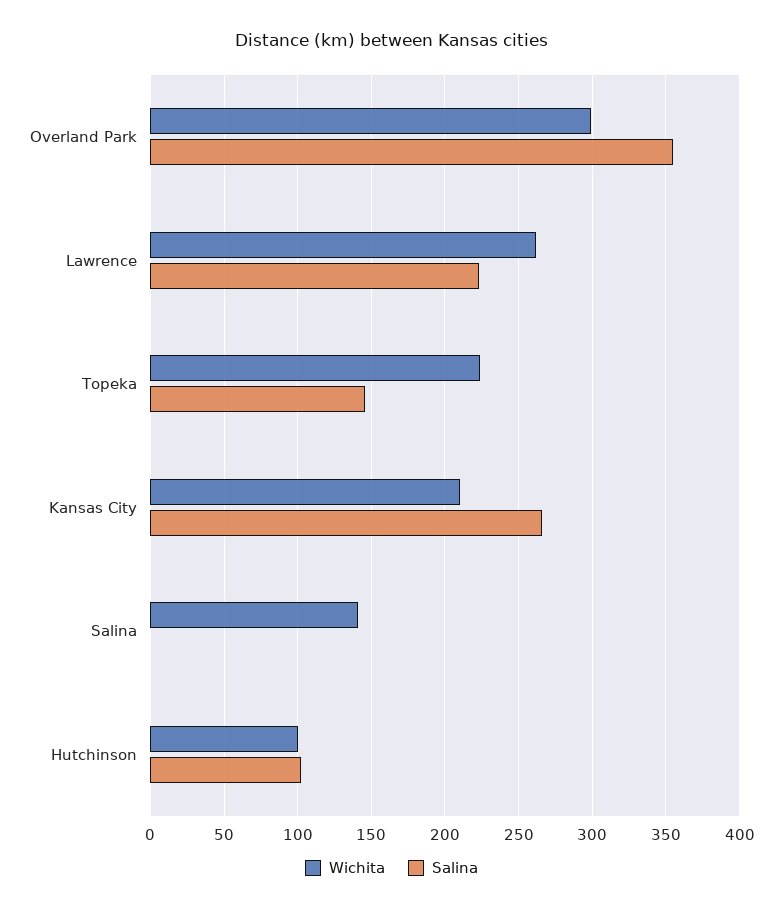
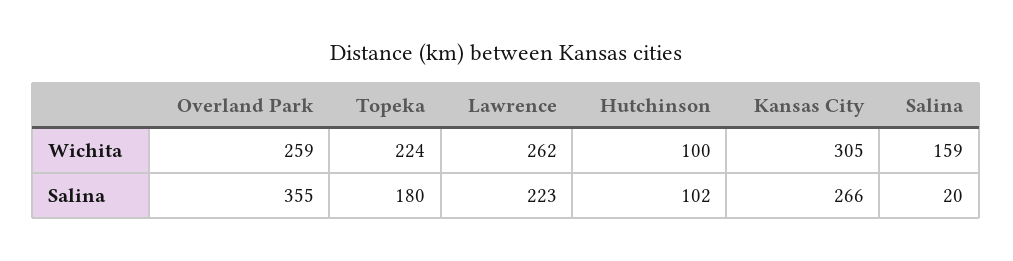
Wichita, Overland Park: 300 -> 259
Salina, Topeka: 145 -> 180
Wichita, Kansas City: 210 -> 305
Wichita, Salina: 140 -> 159
Salina, Salina: 0 -> 20

